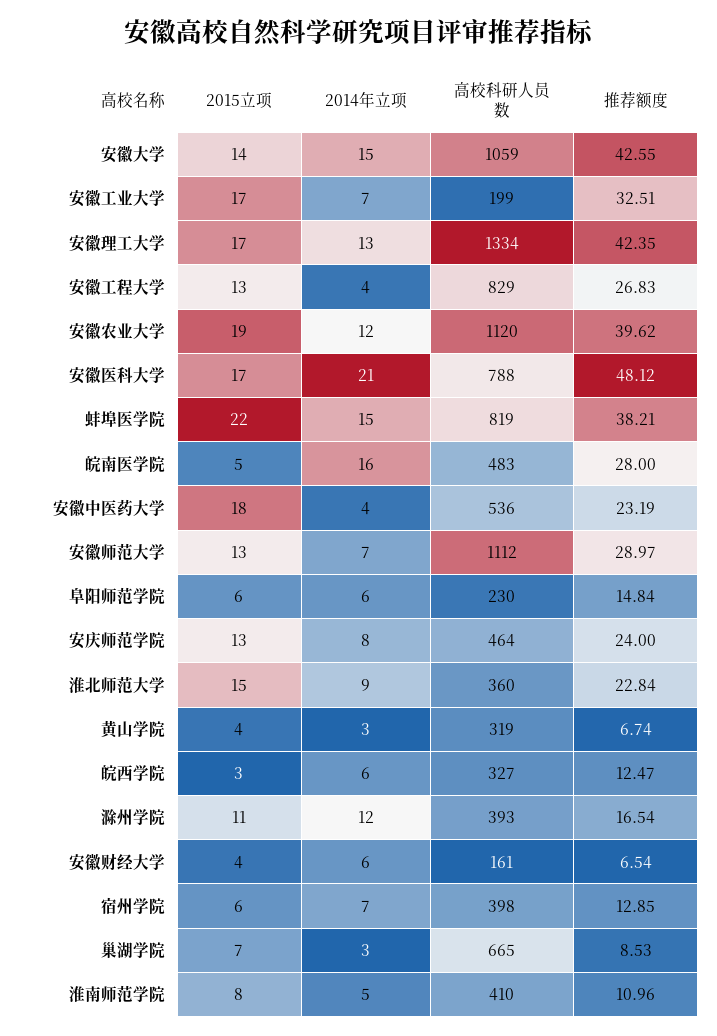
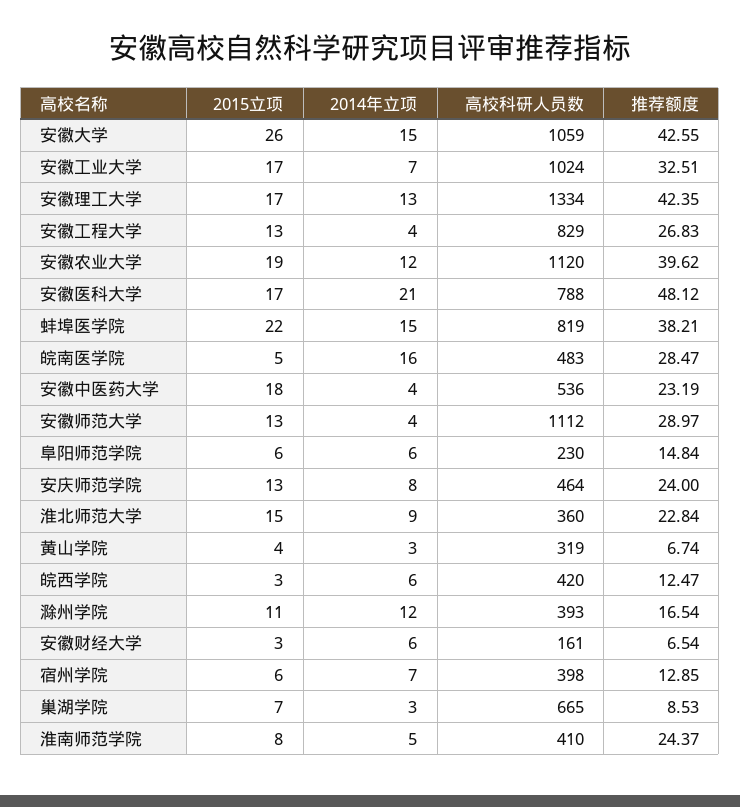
2015立项, 安徽大学: 14 -> 26
高校科研人员数, 安徽工业大学: 199 -> 1024
推荐额度, 皖南医学院: 28 -> 28.47
2014年立项, 安徽师范大学: 7 -> 4
高校科研人员数, 皖西学院: 327 -> 420
2015立项, 安徽财经大学: 4 -> 3
推荐额度, 淮南师范学院: 10.96 -> 24.37

